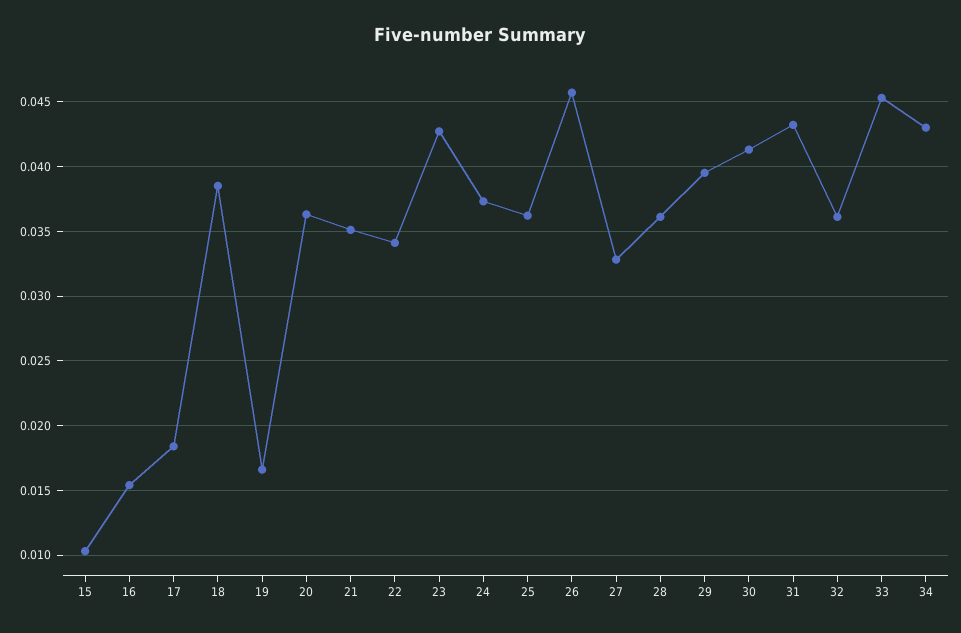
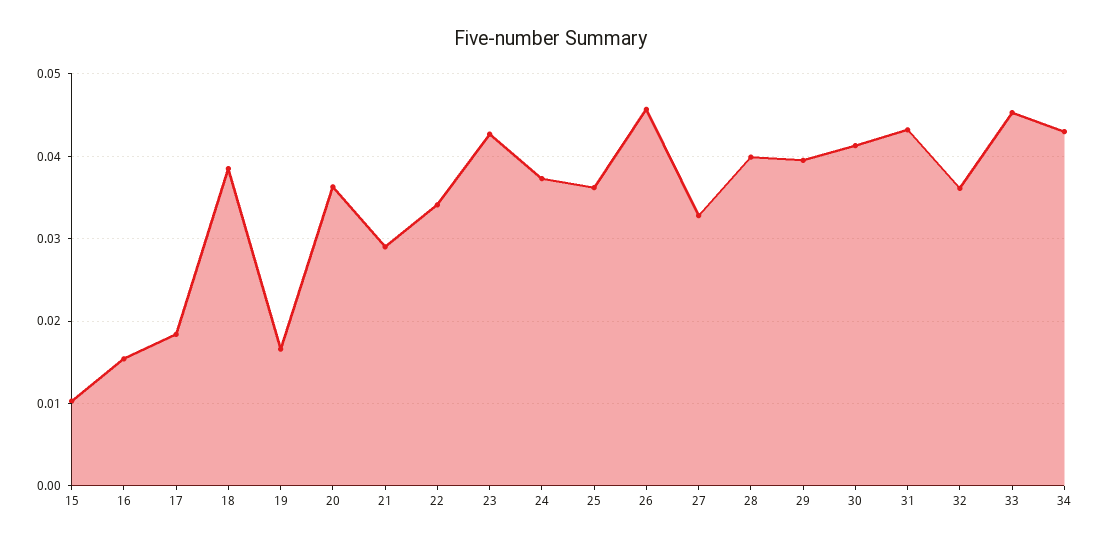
21: 0.035 -> 0.029
28: 0.036 -> 0.04

